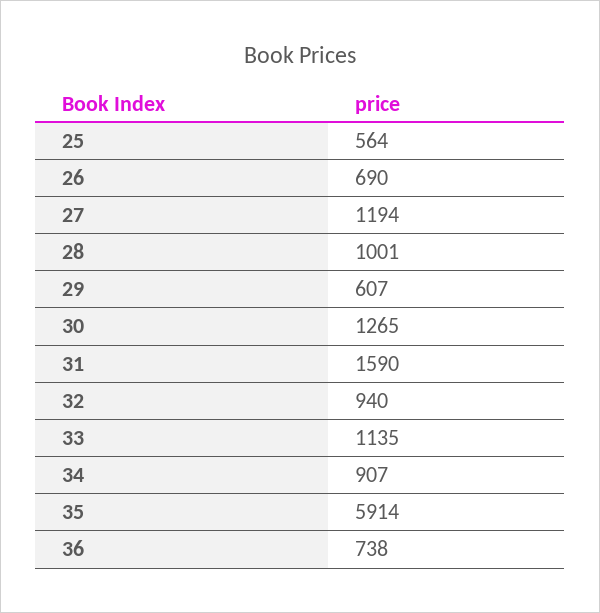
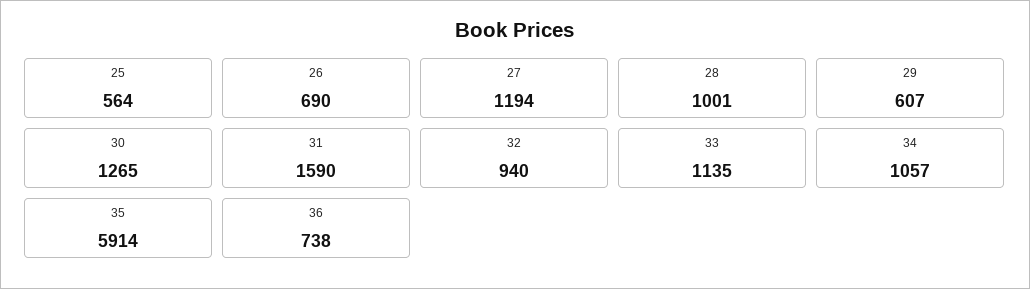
34: 907 -> 1057

